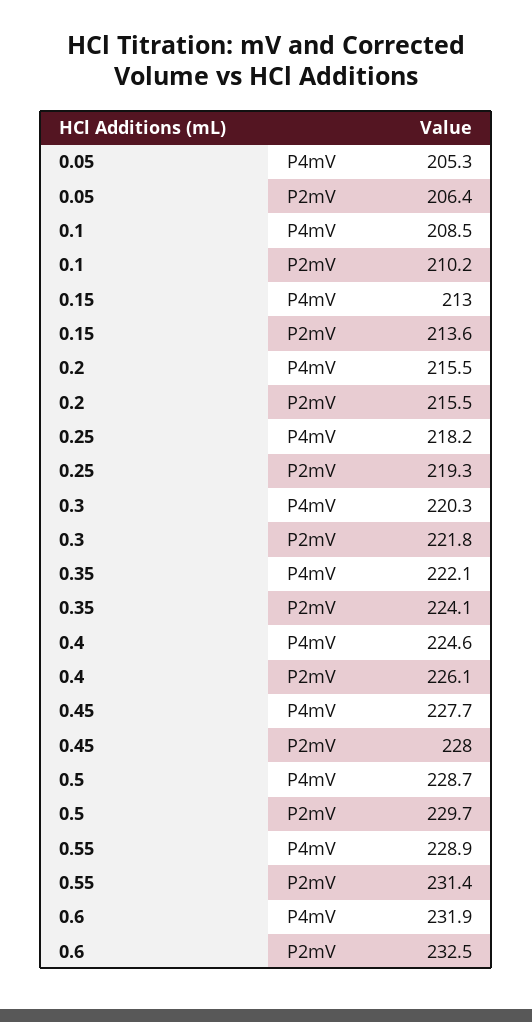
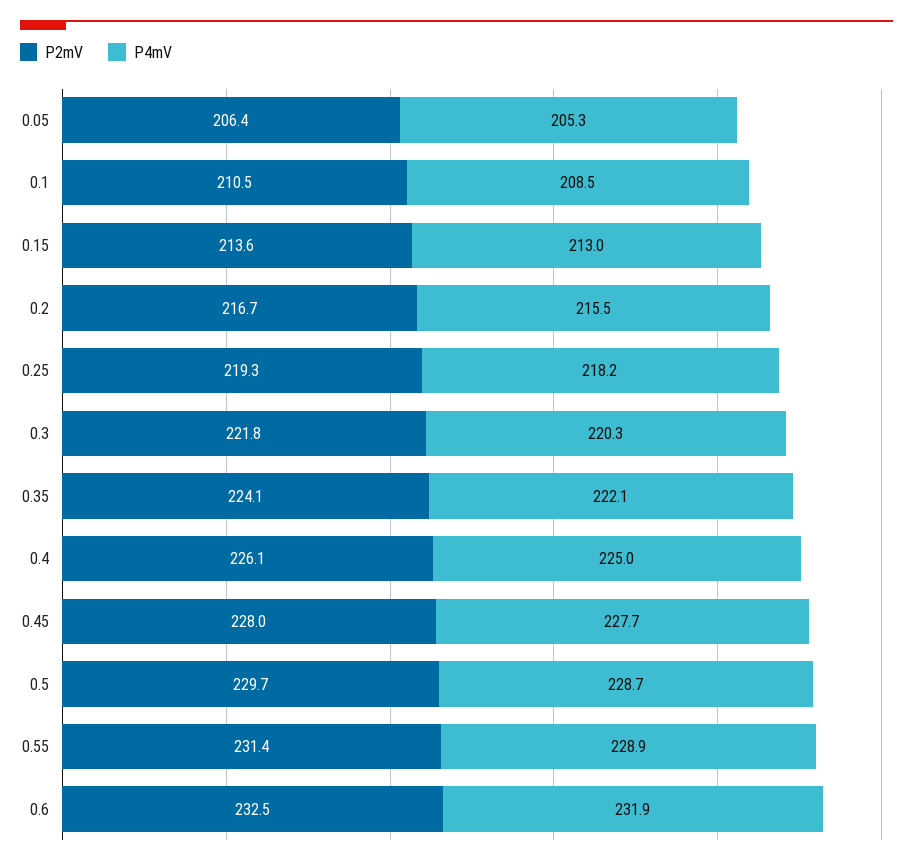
P2mV, 0.1: 210.2 -> 210.5
P2mV, 0.2: 215.5 -> 216.7
P4mV, 0.4: 224.6 -> 225

